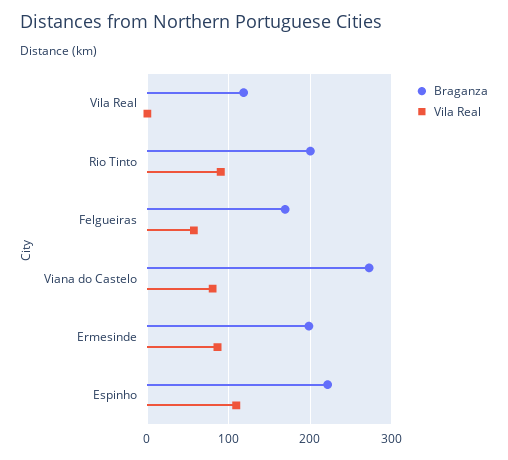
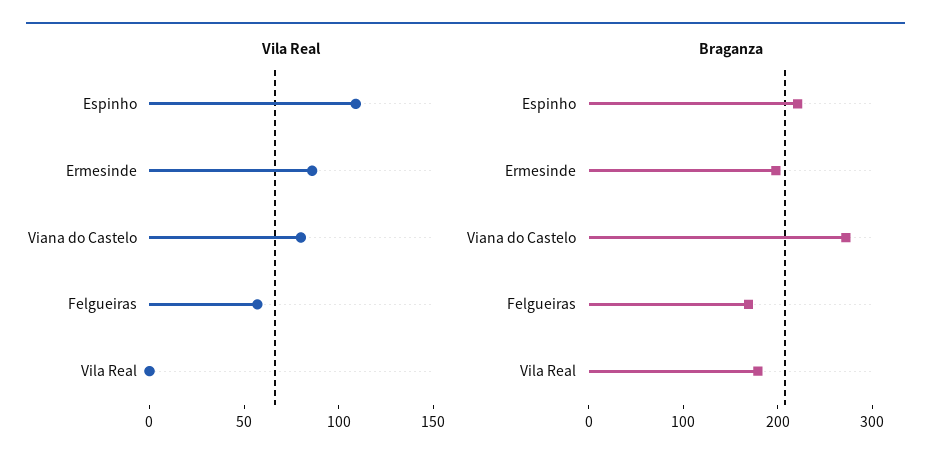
Braganza, Vila Real: 120 -> 180
Braganza, Rio Tinto: 200 -> none
Vila Real, Rio Tinto: 90 -> none

